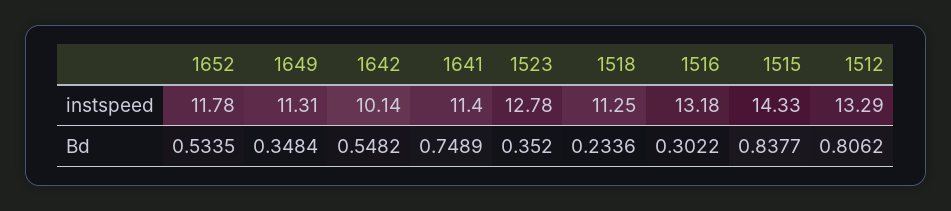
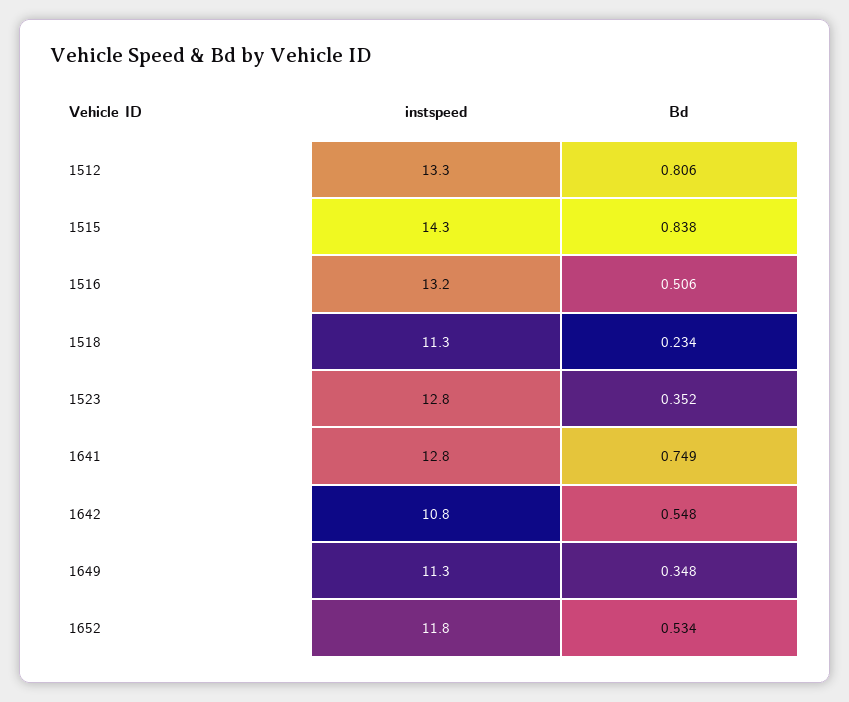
1642, instspeed: 10.14 -> 10.8
1641, instspeed: 11.4 -> 12.8
1516, Bd: 0.3022 -> 0.506

